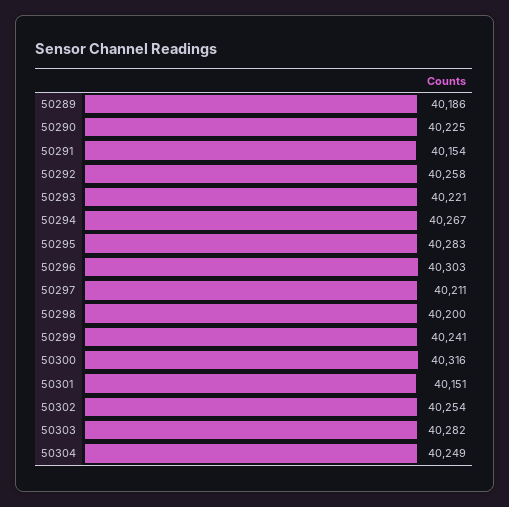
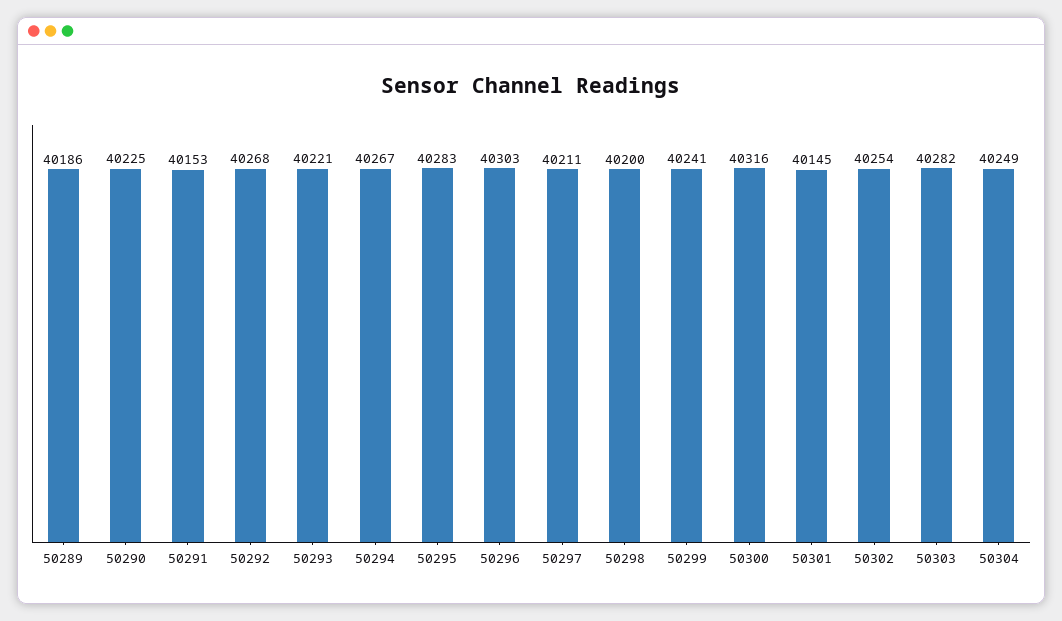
50291: 40154 -> 40153
50292: 40258 -> 40268
50301: 40151 -> 40145

